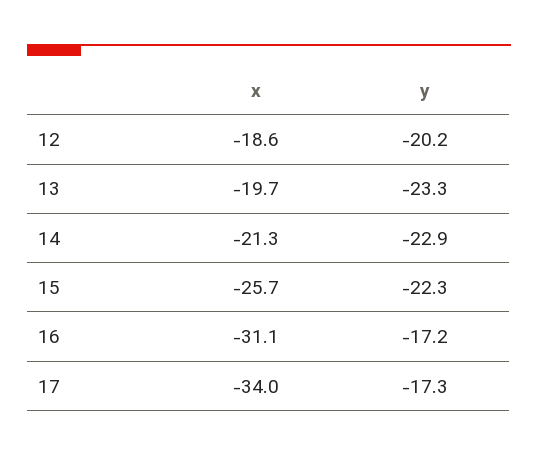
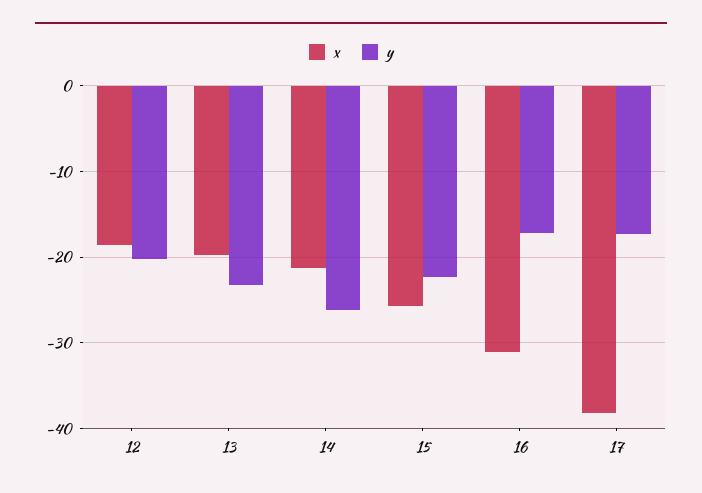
y, 14: -22.9 -> -26
x, 17: -34 -> -38

